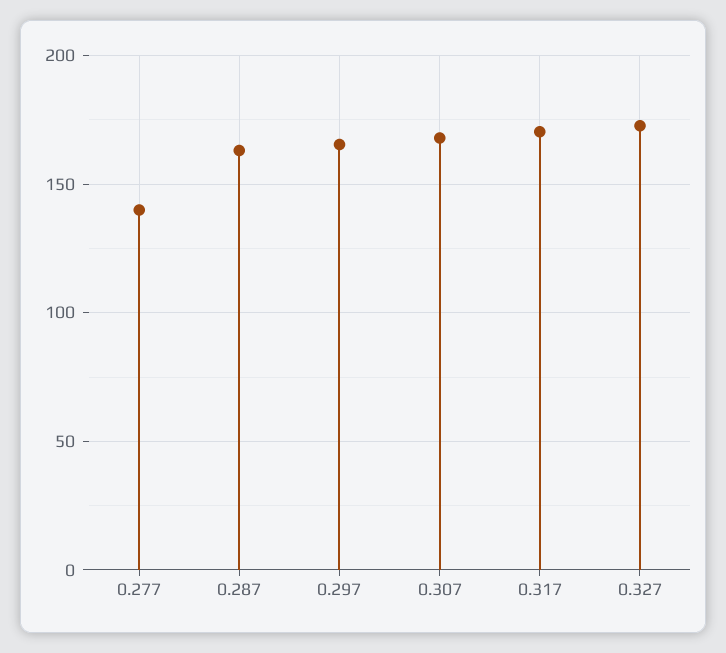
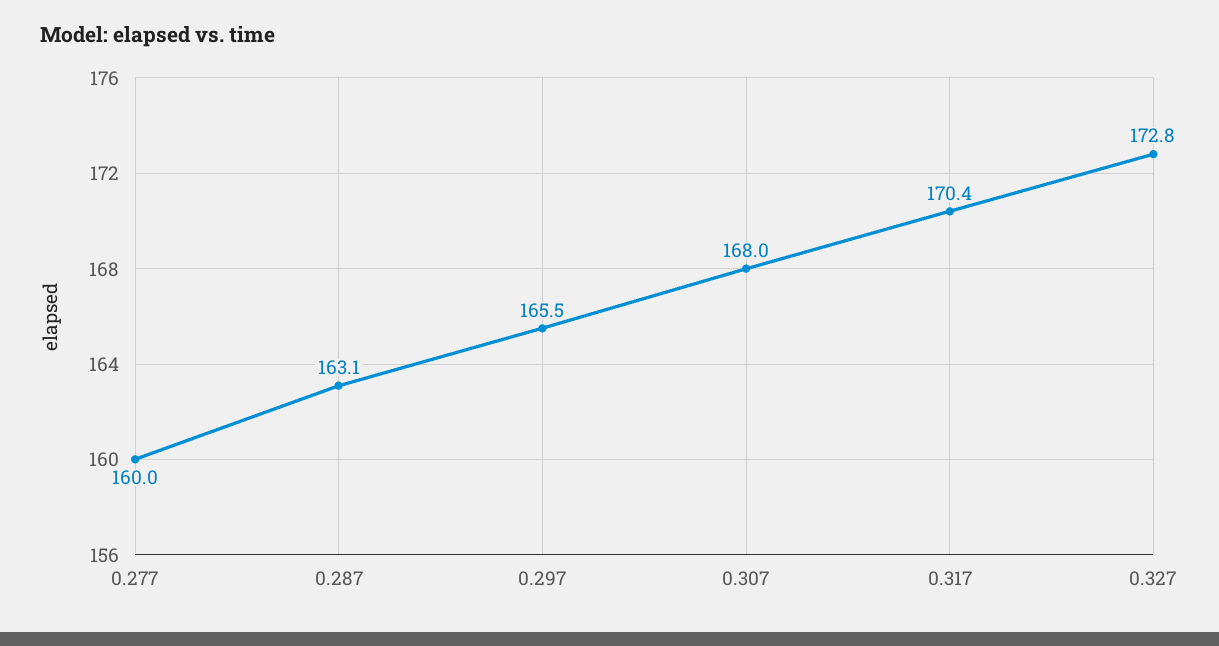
0.277: 140 -> 160

